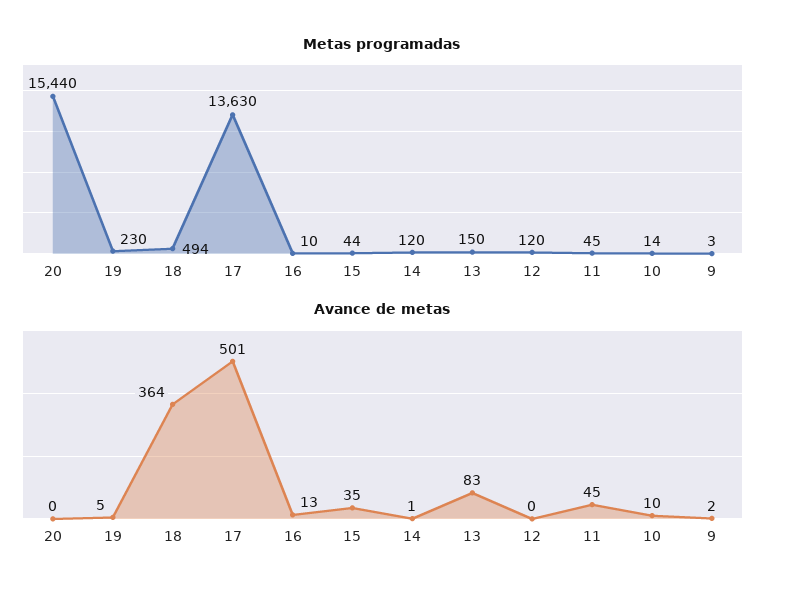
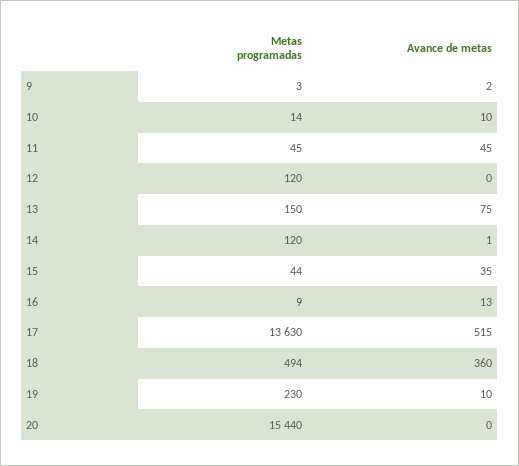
Metas programadas, 16: 10 -> 9
Avance de metas, 19: 5 -> 10
Avance de metas, 18: 364 -> 360
Avance de metas, 17: 501 -> 515
Avance de metas, 13: 83 -> 75

